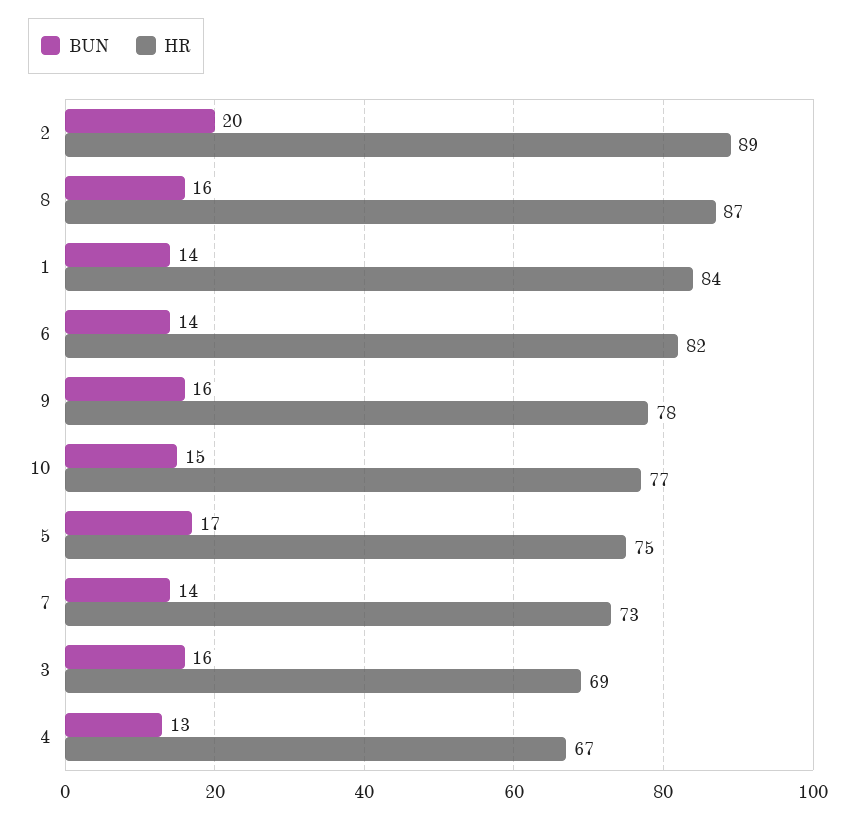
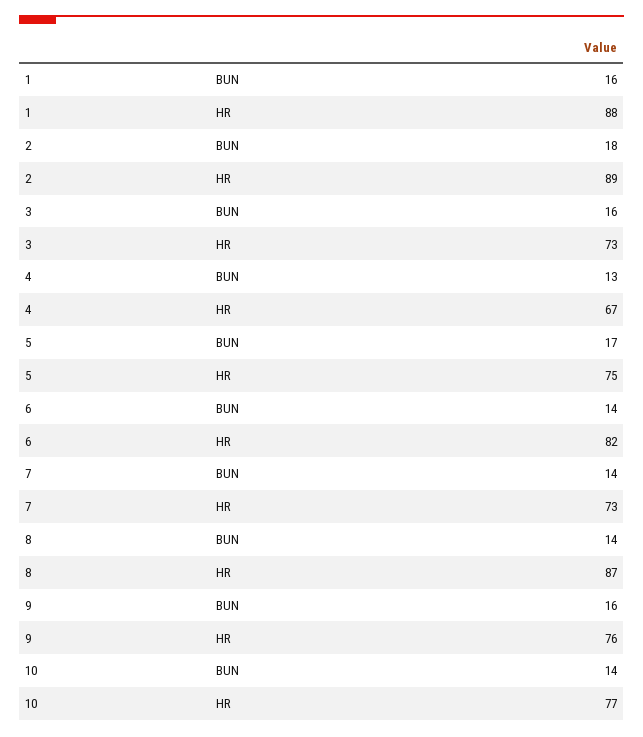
BUN, 2: 20 -> 18
BUN, 8: 16 -> 14
BUN, 1: 14 -> 16
HR, 1: 84 -> 88
HR, 9: 78 -> 76
BUN, 10: 15 -> 14
HR, 3: 69 -> 73

